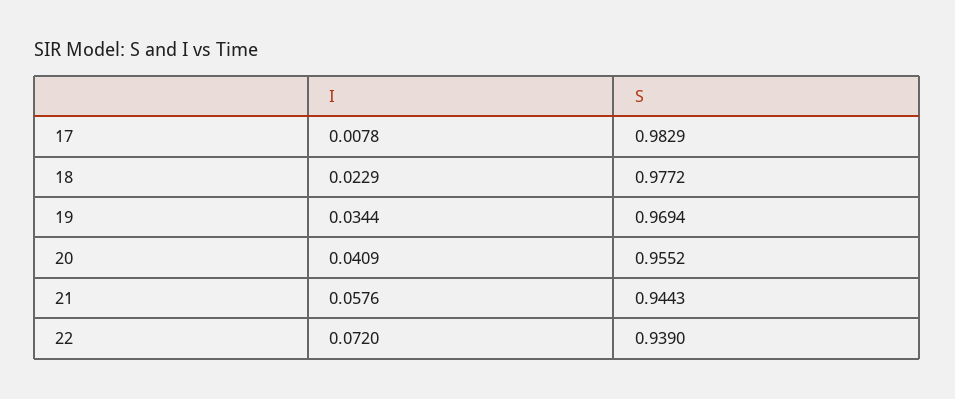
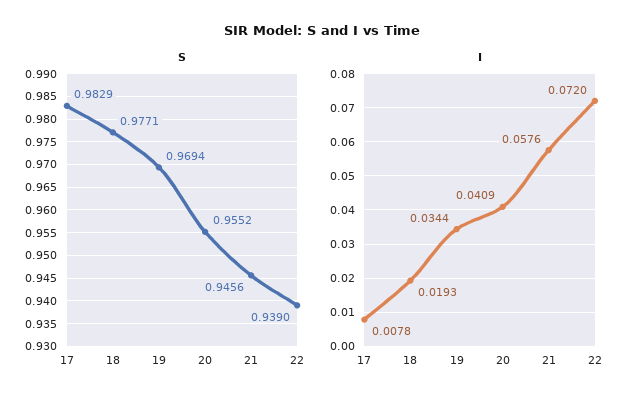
I, 18: 0.0229 -> 0.0193
S, 18: 0.9772 -> 0.9771
S, 21: 0.9443 -> 0.9456

